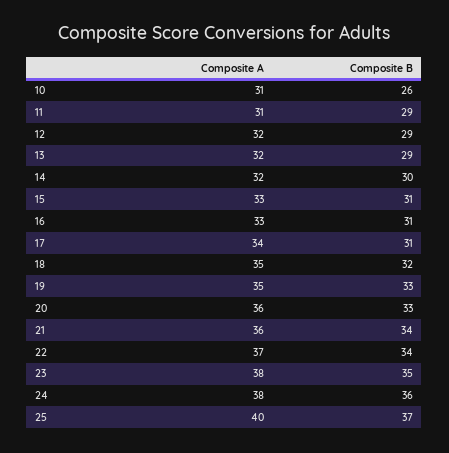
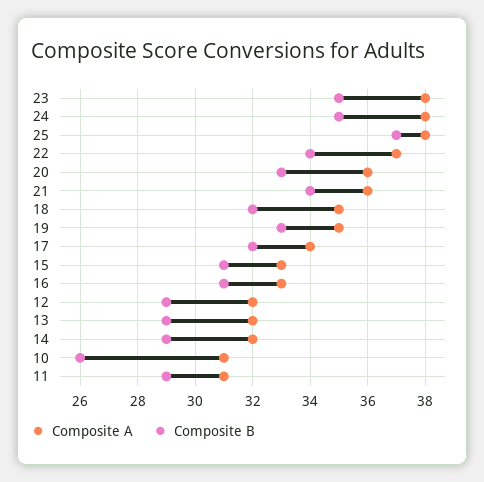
Composite B, 14: 30 -> 29
Composite B, 17: 31 -> 32
Composite B, 24: 36 -> 35
Composite A, 25: 40 -> 38

